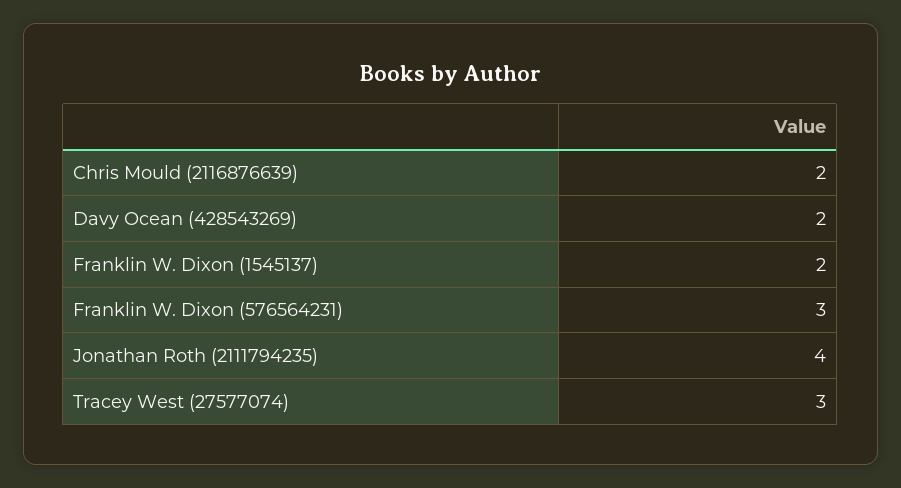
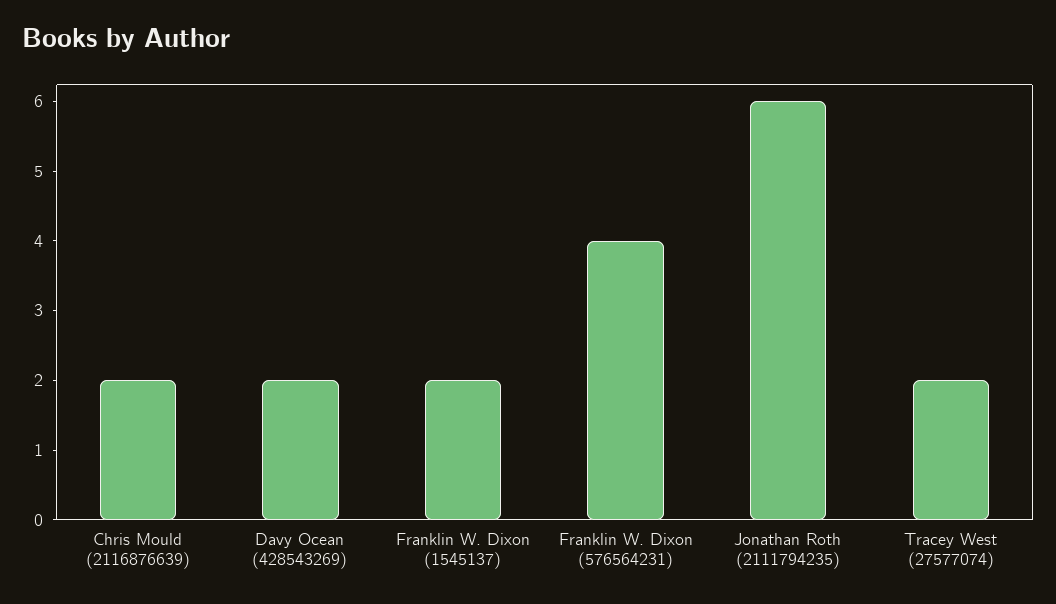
Franklin W. Dixon (576564231): 3 -> 4
Jonathan Roth (2111794235): 4 -> 6
Tracey West (27577074): 3 -> 2

